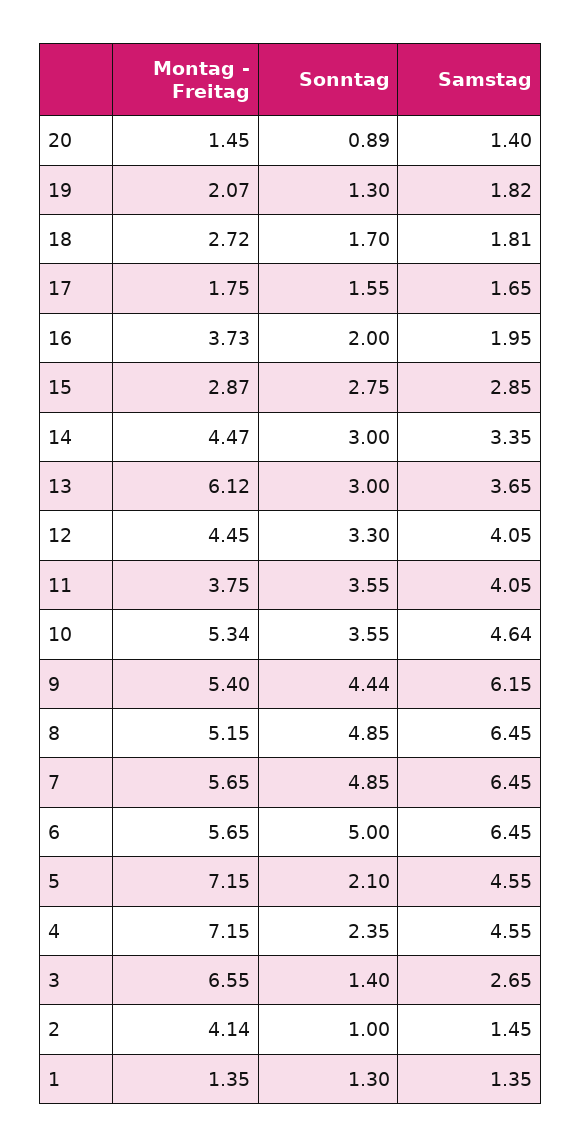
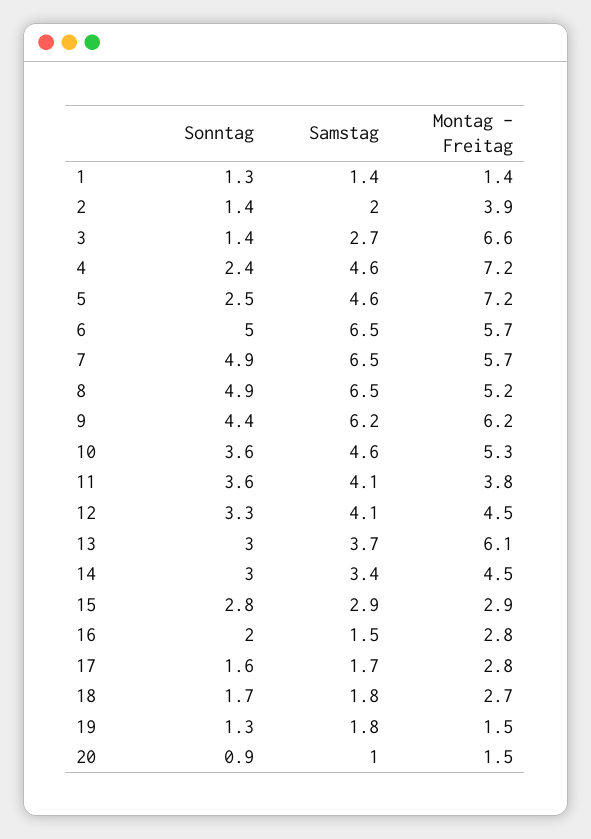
Samstag, 20: 1.4 -> 1
Montag - Freitag, 19: 2.07 -> 1.5
Montag - Freitag, 17: 1.75 -> 2.8
Montag - Freitag, 16: 3.73 -> 2.8
Samstag, 16: 1.95 -> 1.5
Montag - Freitag, 9: 5.4 -> 6.2
Sonntag, 5: 2.1 -> 2.5
Montag - Freitag, 2: 4.14 -> 3.9
Sonntag, 2: 1 -> 1.4
Samstag, 2: 1.45 -> 2

